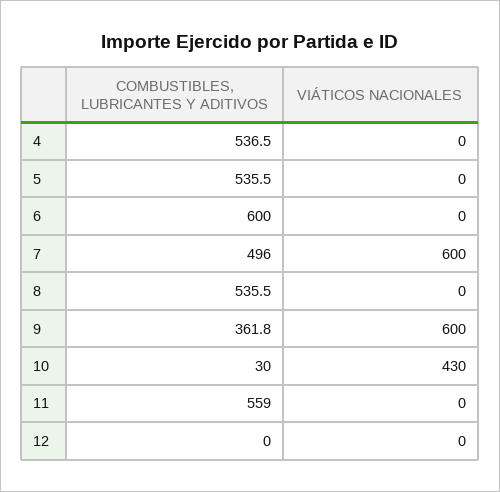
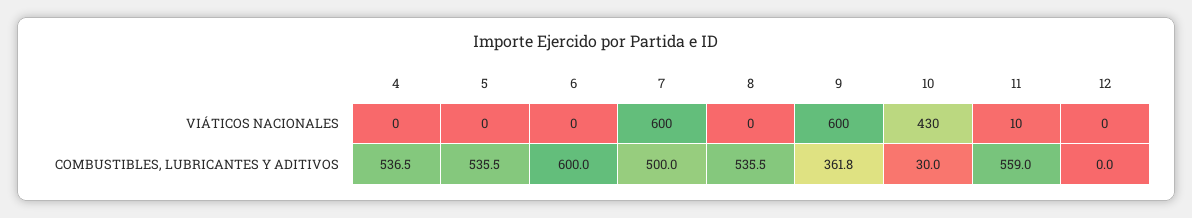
COMBUSTIBLES, LUBRICANTES Y ADITIVOS, 7: 496 -> 500
VIÁTICOS NACIONALES, 11: 0 -> 10

